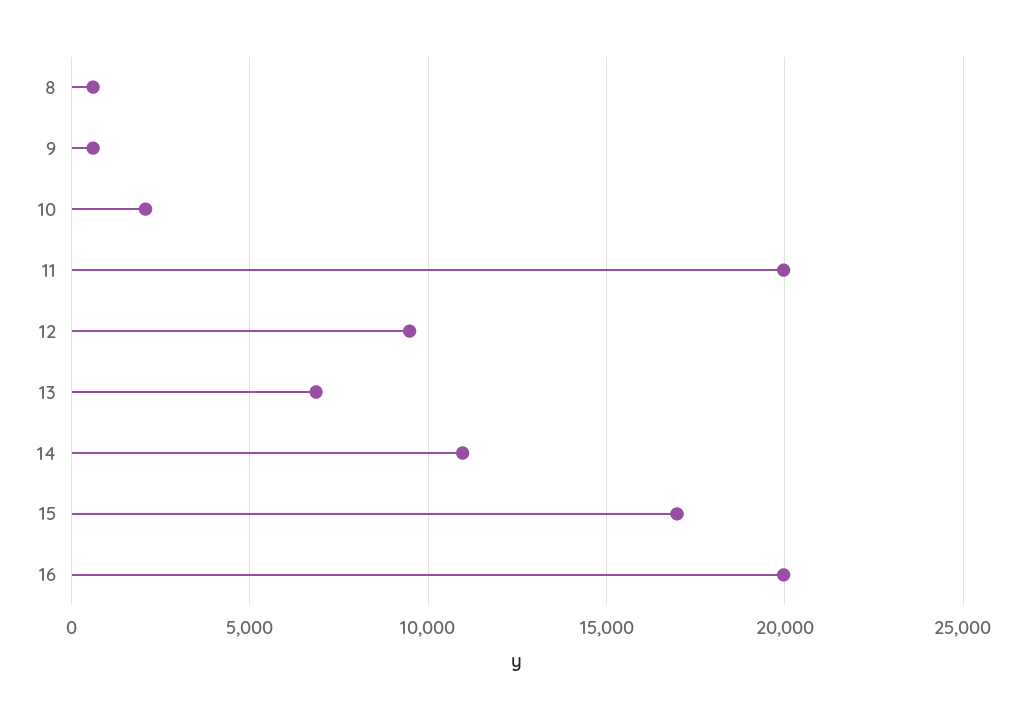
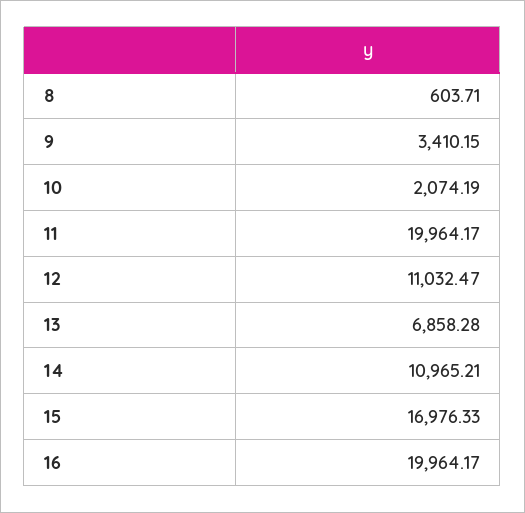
9: 500 -> 3410.15
12: 9500 -> 11032.47

